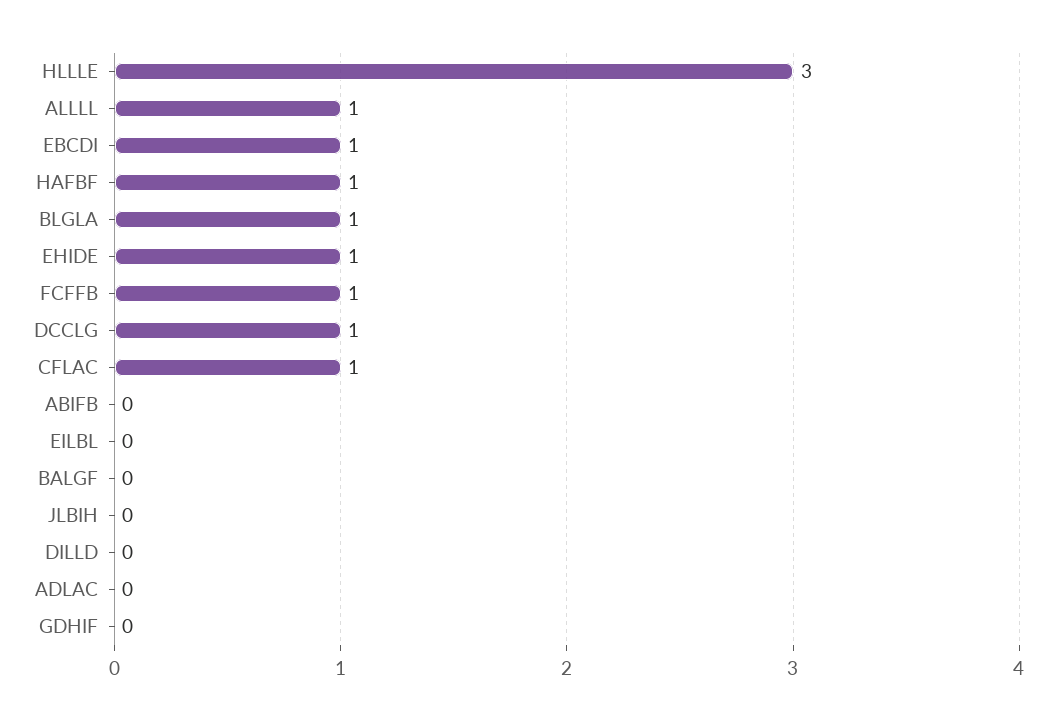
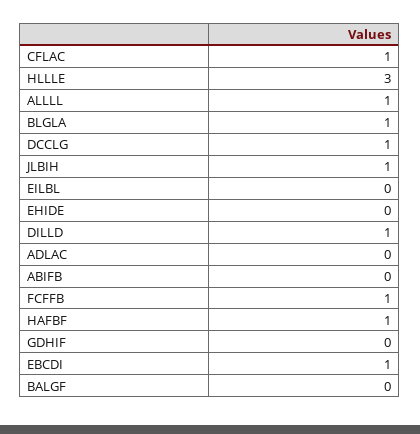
EHIDE: 1 -> 0
JLBIH: 0 -> 1
DILLD: 0 -> 1

